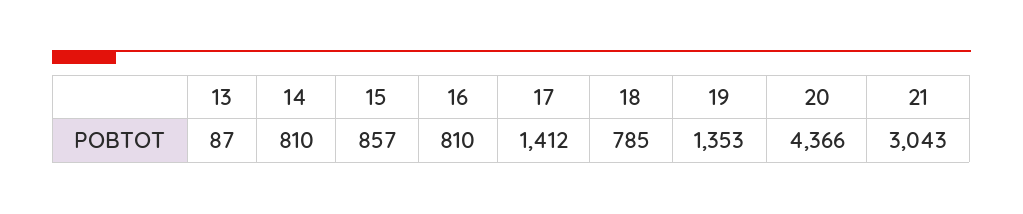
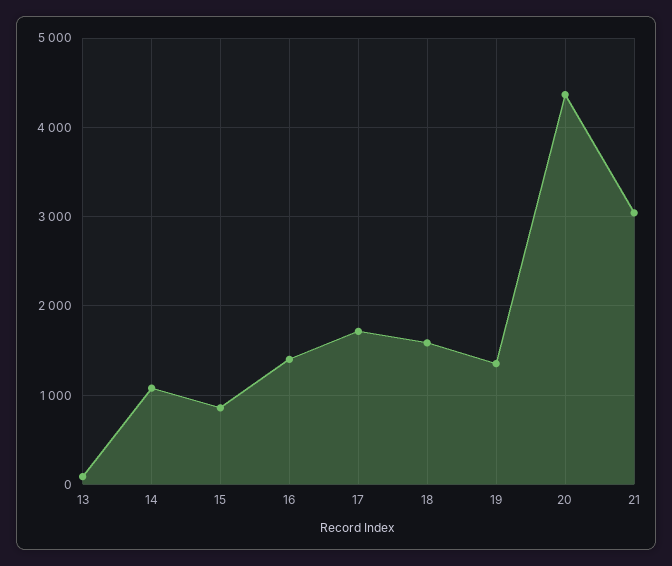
14: 810 -> 1100
16: 810 -> 1400
17: 1412 -> 1700
18: 785 -> 1600

